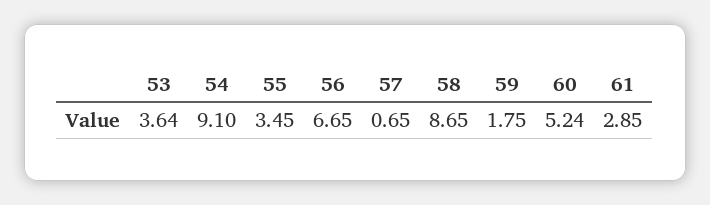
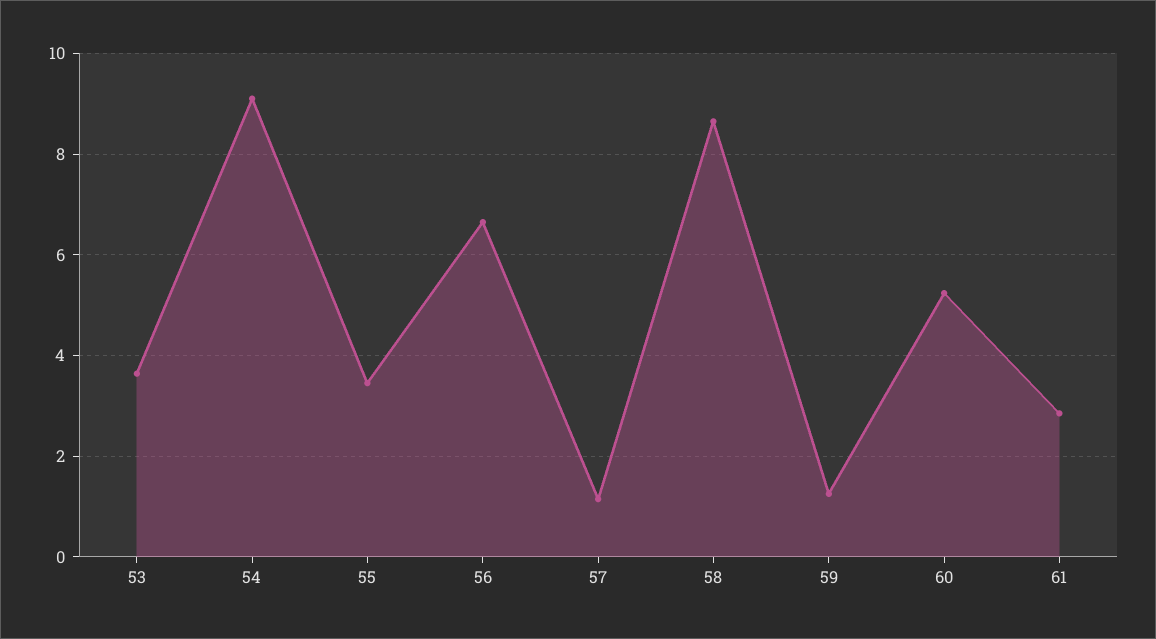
57: 0.65 -> 1.2
59: 1.75 -> 1.2

